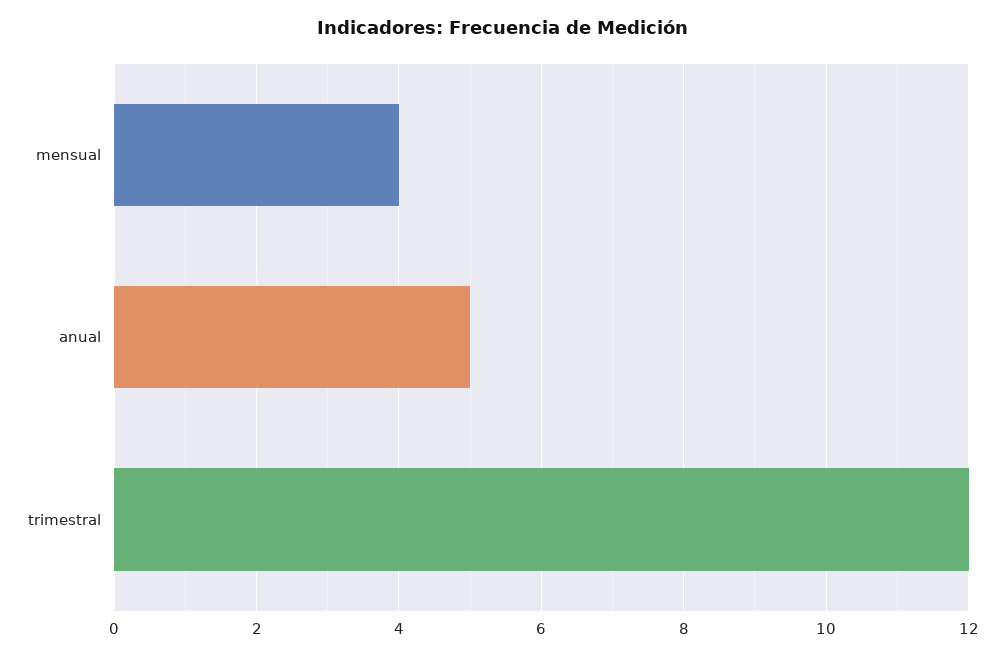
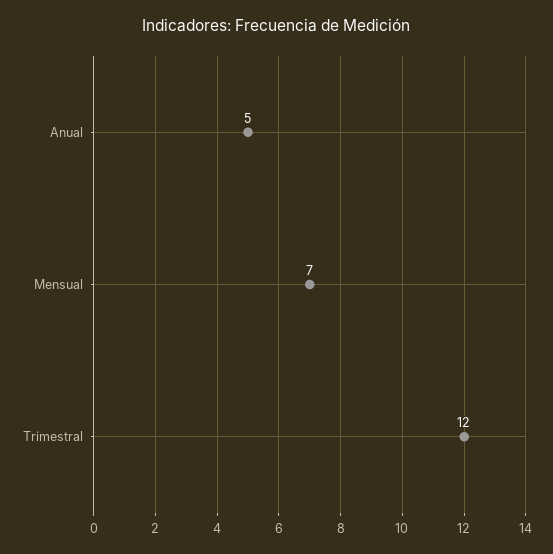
mensual: 4 -> 7

